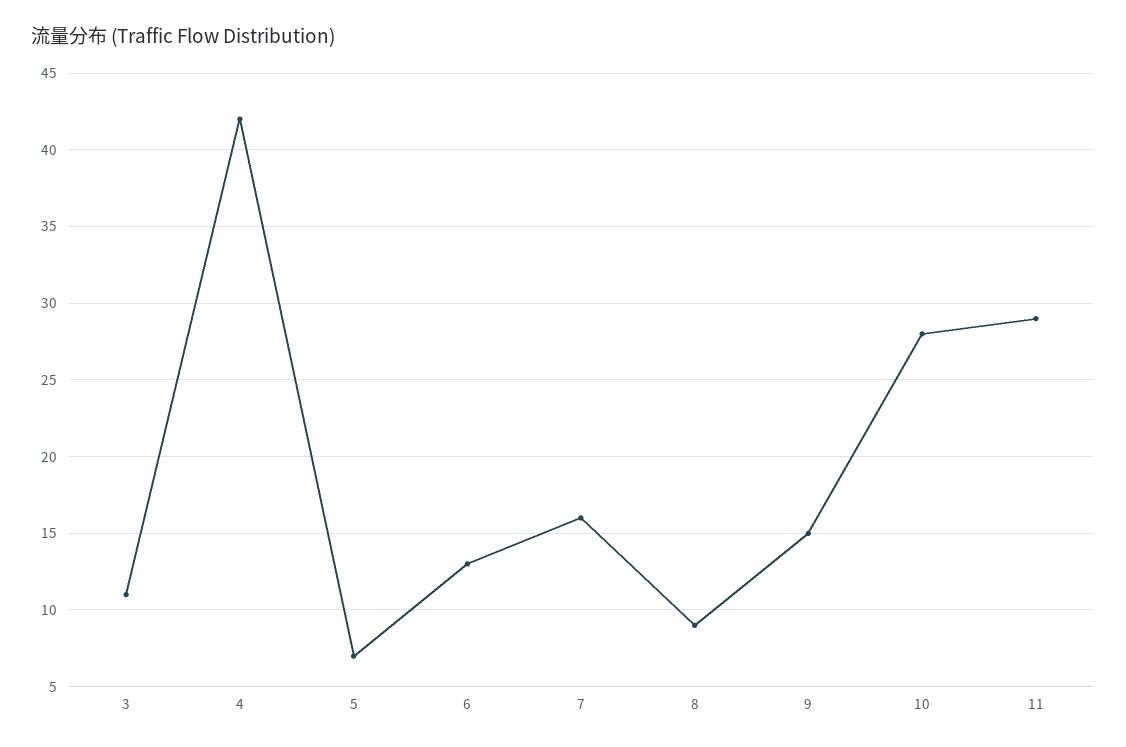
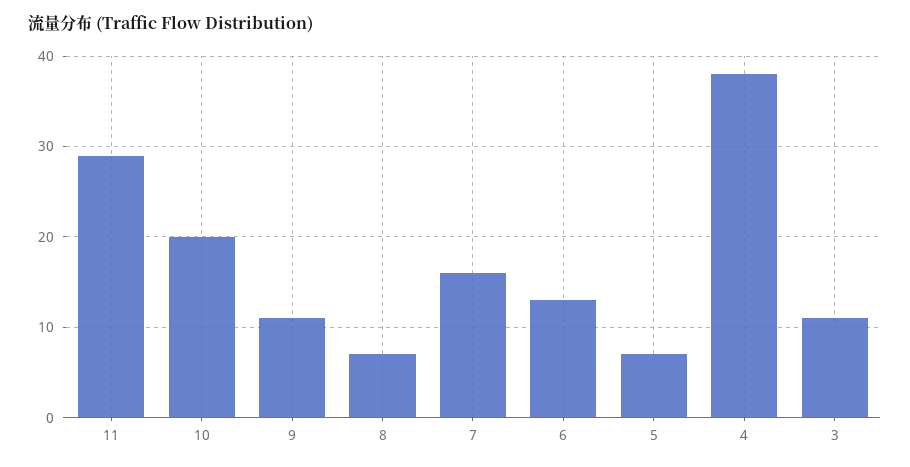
4: 42 -> 38
8: 9 -> 7
9: 15 -> 11
10: 28 -> 20

